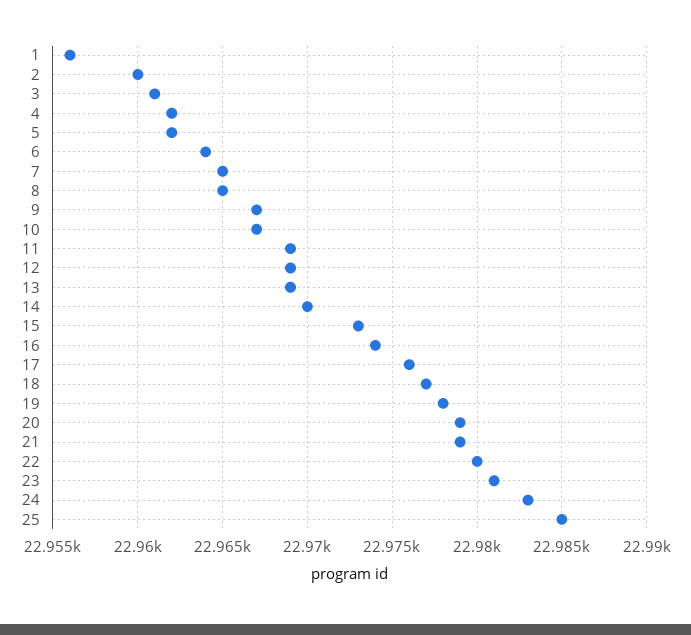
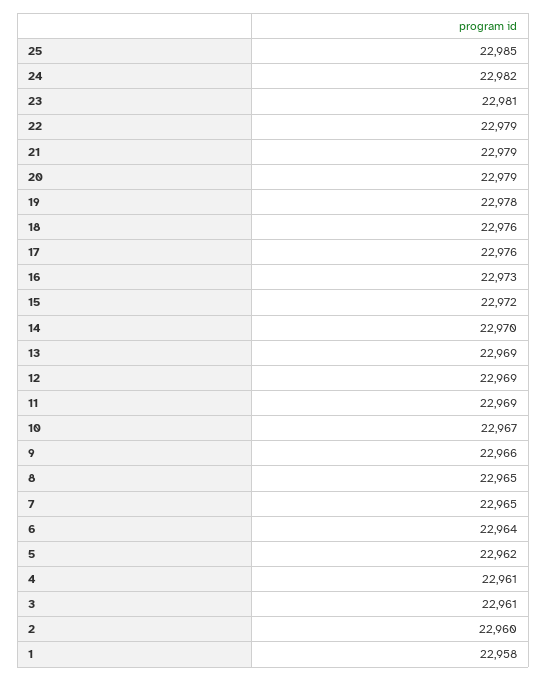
1: 22956 -> 22958
4: 22962 -> 22961
9: 22967 -> 22966
15: 22973 -> 22972
16: 22974 -> 22973
18: 22977 -> 22976
22: 22980 -> 22979
24: 22983 -> 22982

